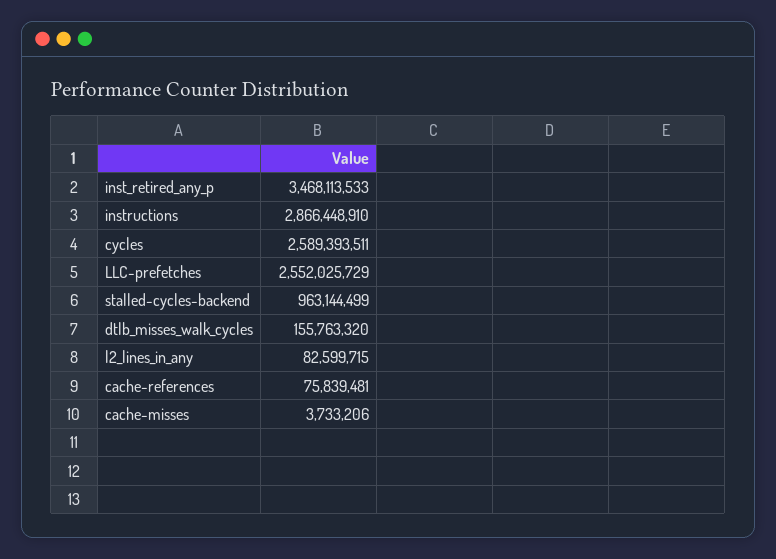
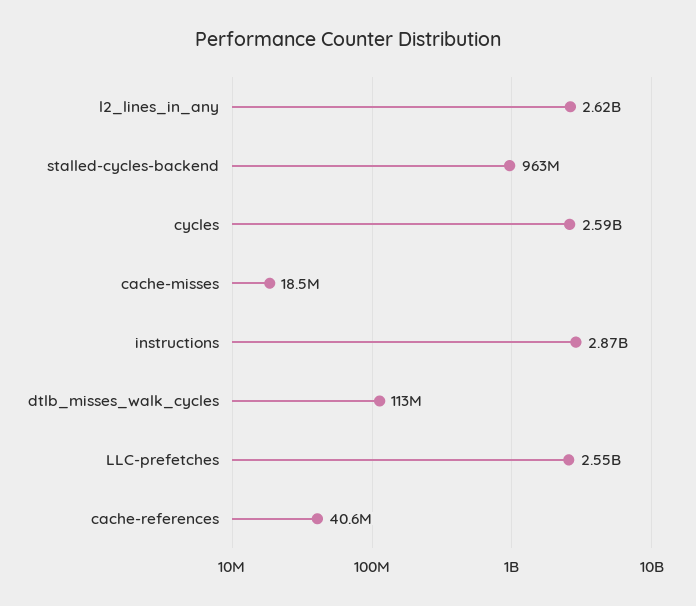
inst_retired_any_p: 3468113533 -> none
dtlb_misses_walk_cycles: 155763320 -> 113000000
l2_lines_in_any: 82599715 -> 2620000000
cache-references: 75839481 -> 40600000
cache-misses: 3733206 -> 18500000

